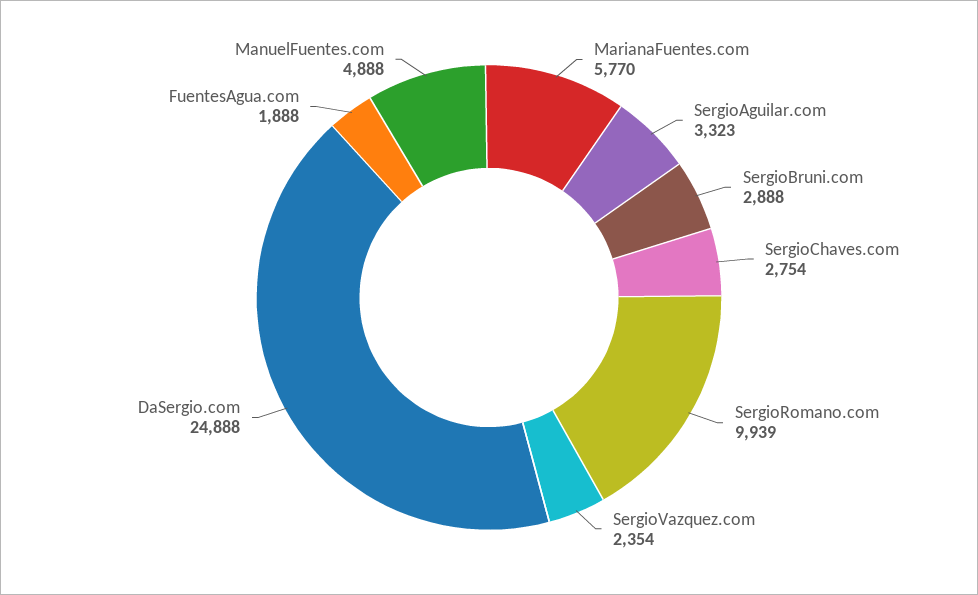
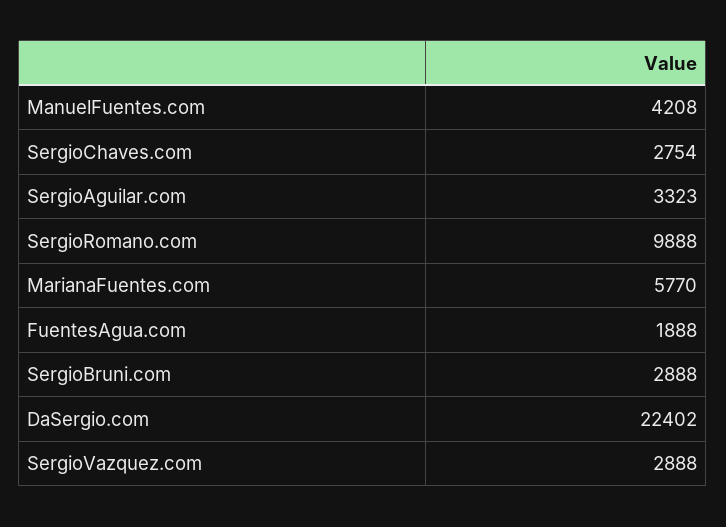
SergioRomano.com: 9939 -> 9888
SergioVazquez.com: 2354 -> 2888
DaSergio.com: 24888 -> 22402
ManuelFuentes.com: 4888 -> 4208

